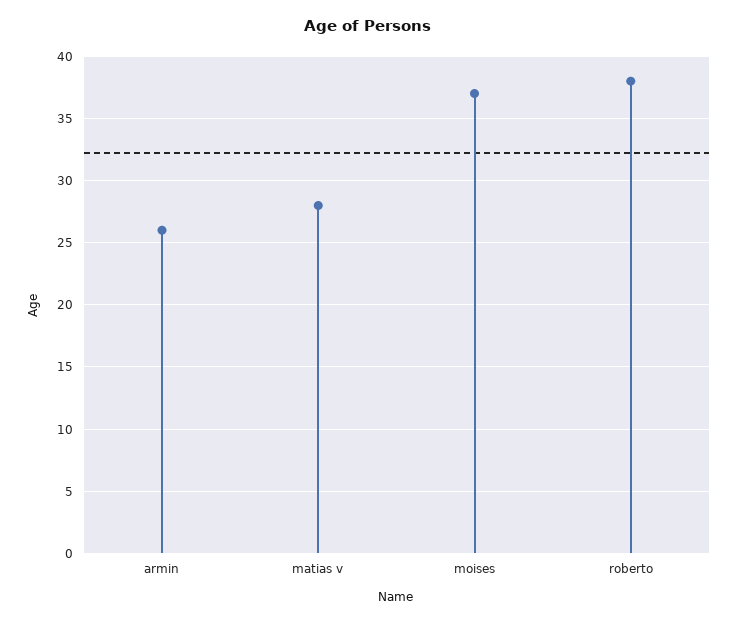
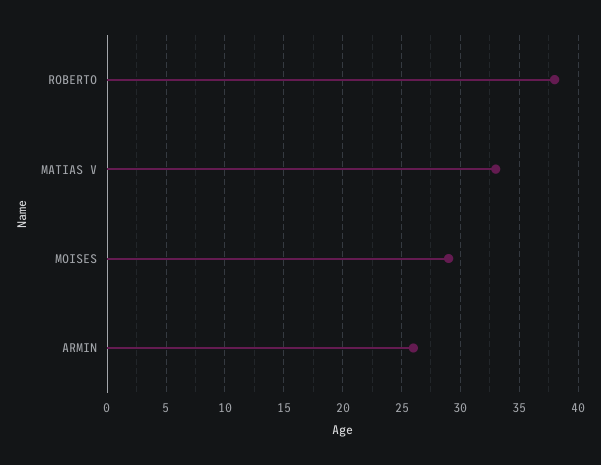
matias v: 28 -> 33
moises: 37 -> 29

